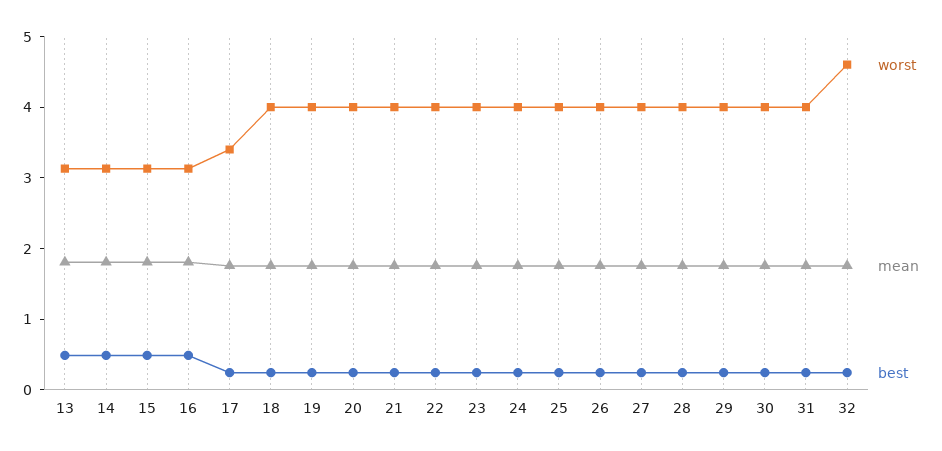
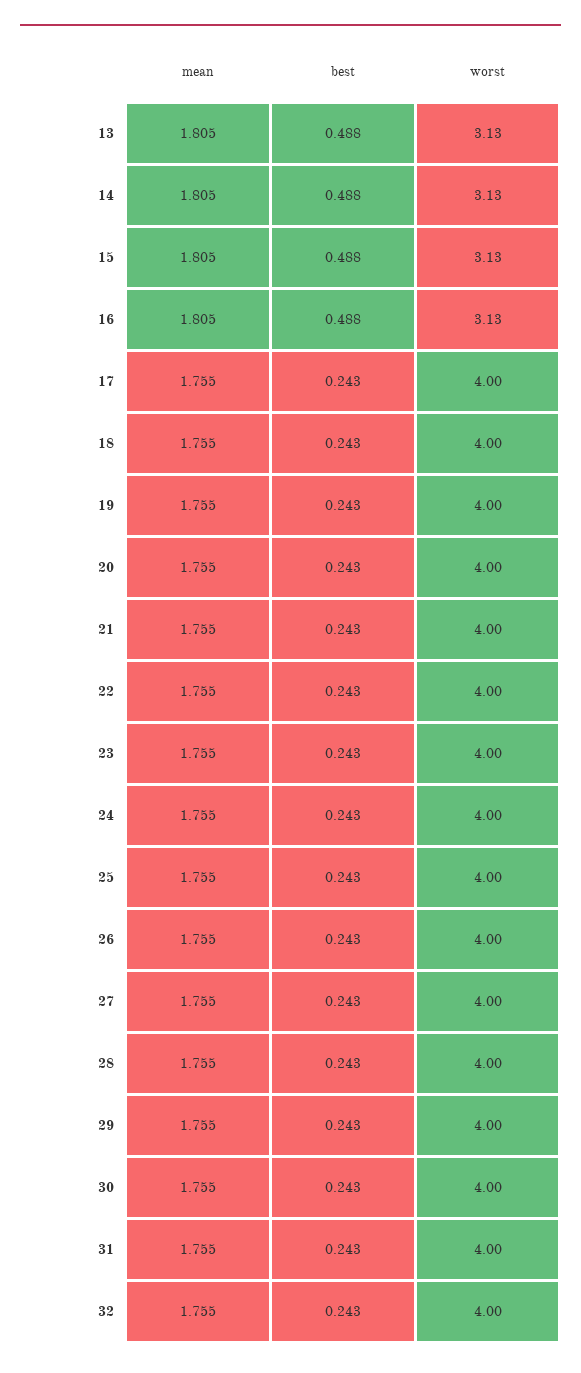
worst, 17: 3.4 -> 4
worst, 32: 4.6 -> 4

